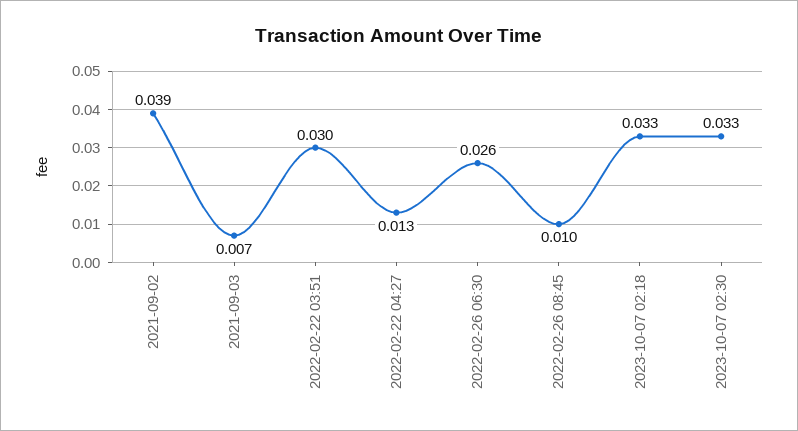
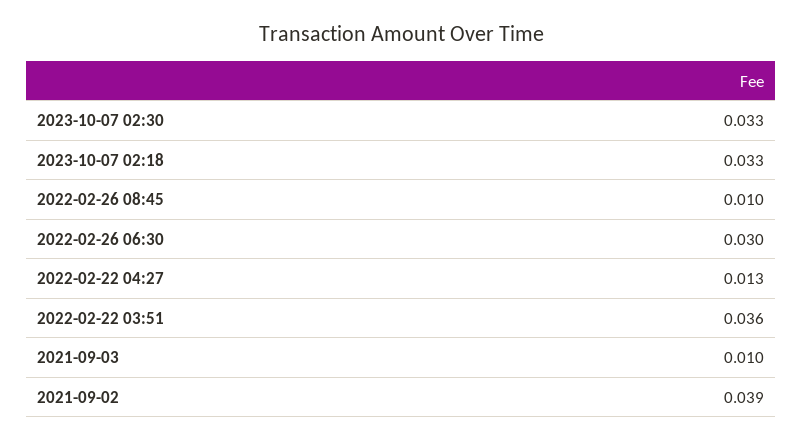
2021-09-03: 0.007 -> 0.01
2022-02-22 03:51: 0.03 -> 0.036
2022-02-26 06:30: 0.026 -> 0.03

